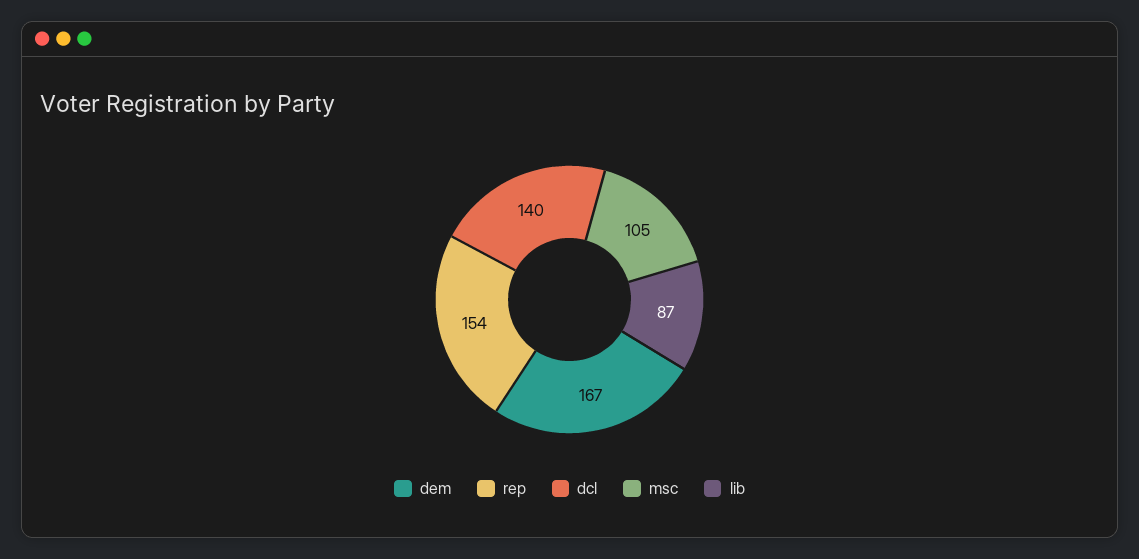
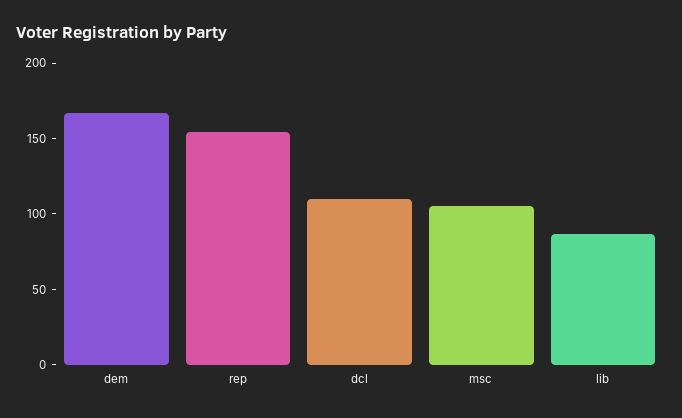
dcl: 140 -> 110

